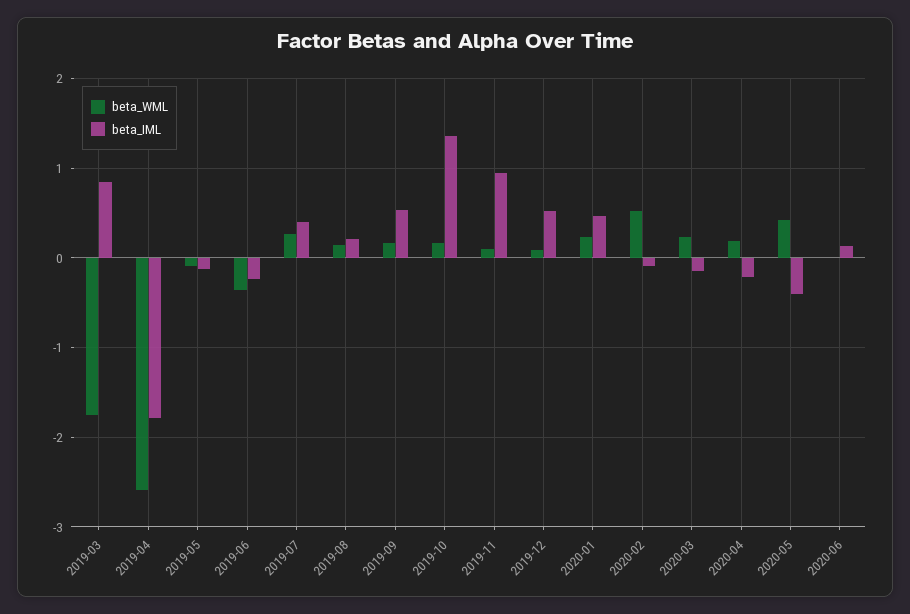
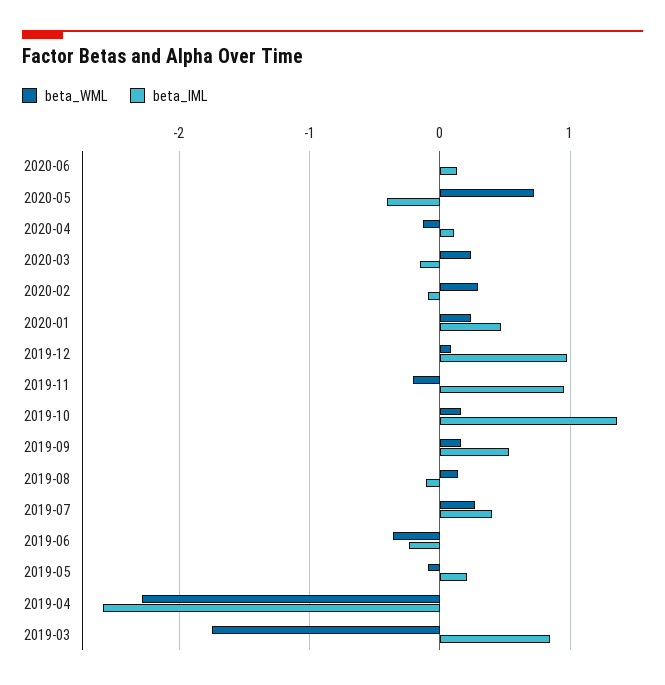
beta_WML, 2019-04: -2.6 -> -2.3
beta_IML, 2019-04: -1.8 -> -2.6
beta_IML, 2019-05: -0.1 -> 0.2
beta_IML, 2019-08: 0.2 -> -0.1
beta_WML, 2019-11: 0.1 -> -0.2
beta_IML, 2019-12: 0.5 -> 1
beta_WML, 2020-02: 0.5 -> 0.3
beta_WML, 2020-04: 0.2 -> -0.1
beta_IML, 2020-04: -0.2 -> 0.1
beta_WML, 2020-05: 0.4 -> 0.7

